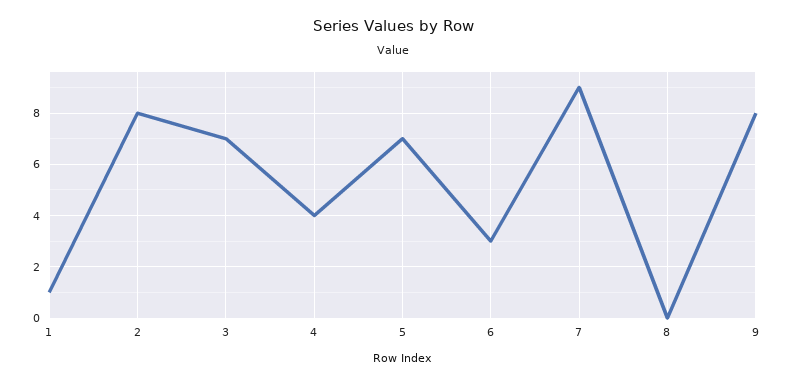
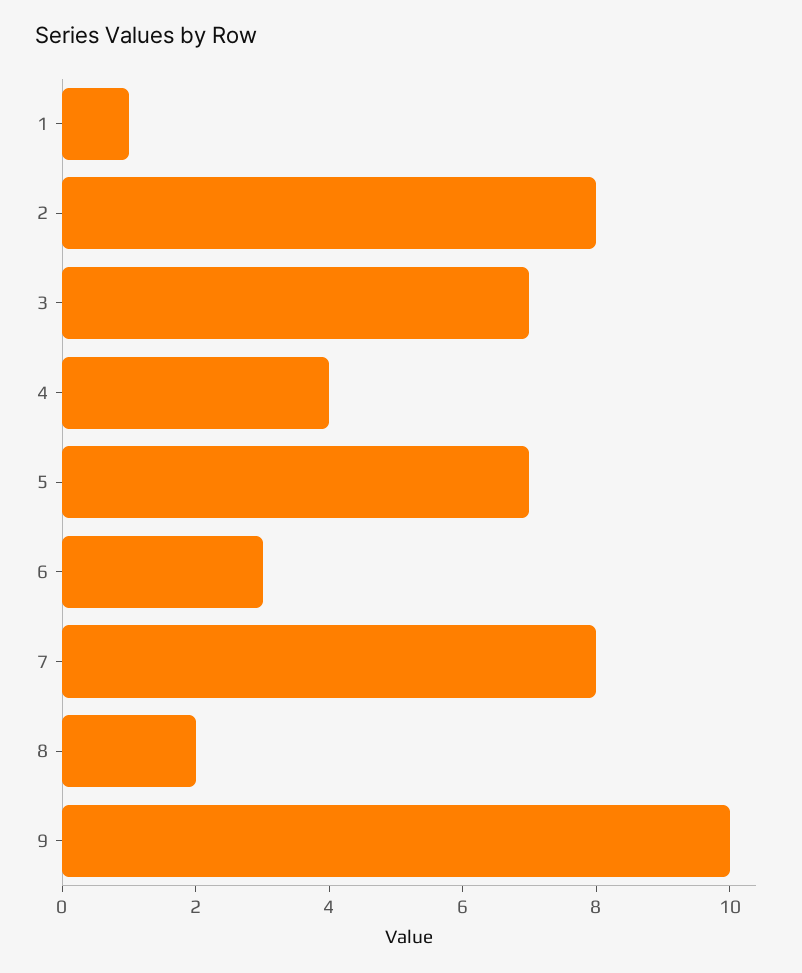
7: 9 -> 8
8: 0 -> 2
9: 8 -> 10

